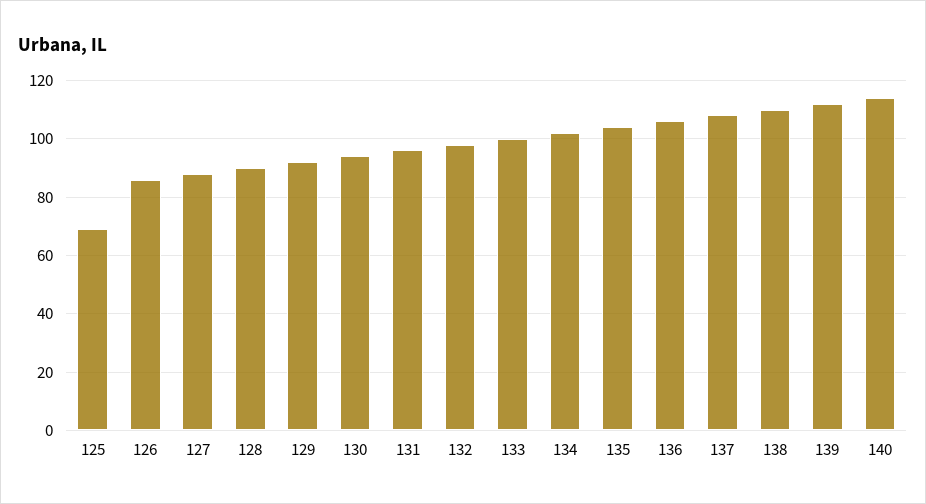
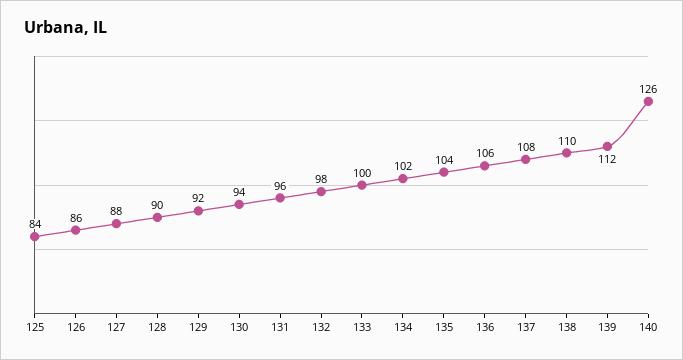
125: 70 -> 84
140: 115 -> 126

